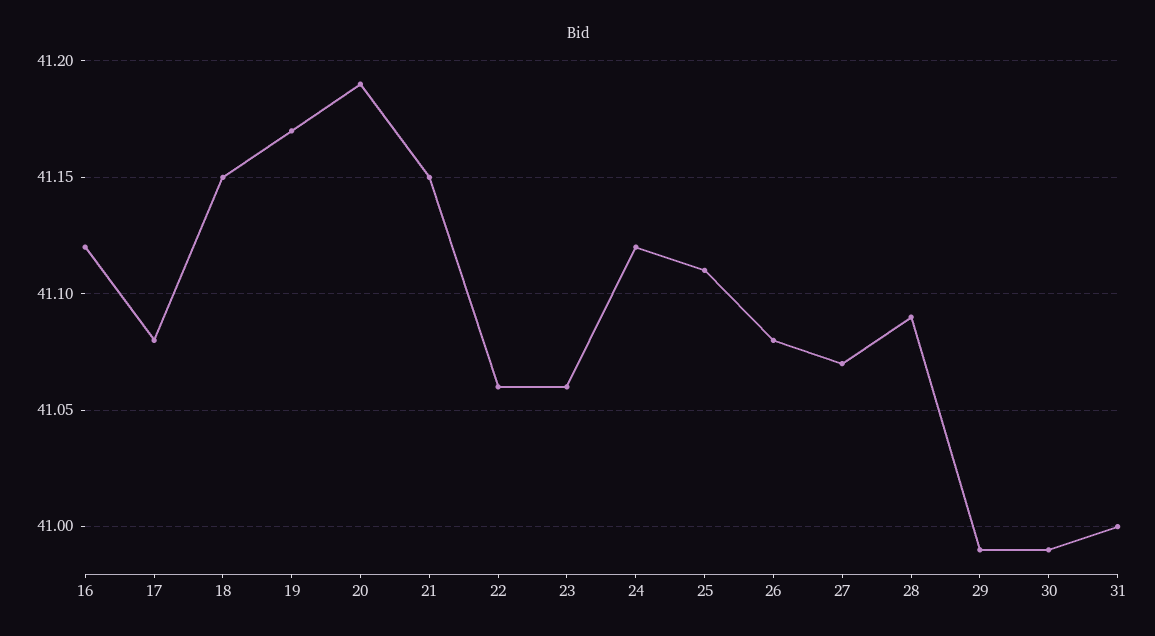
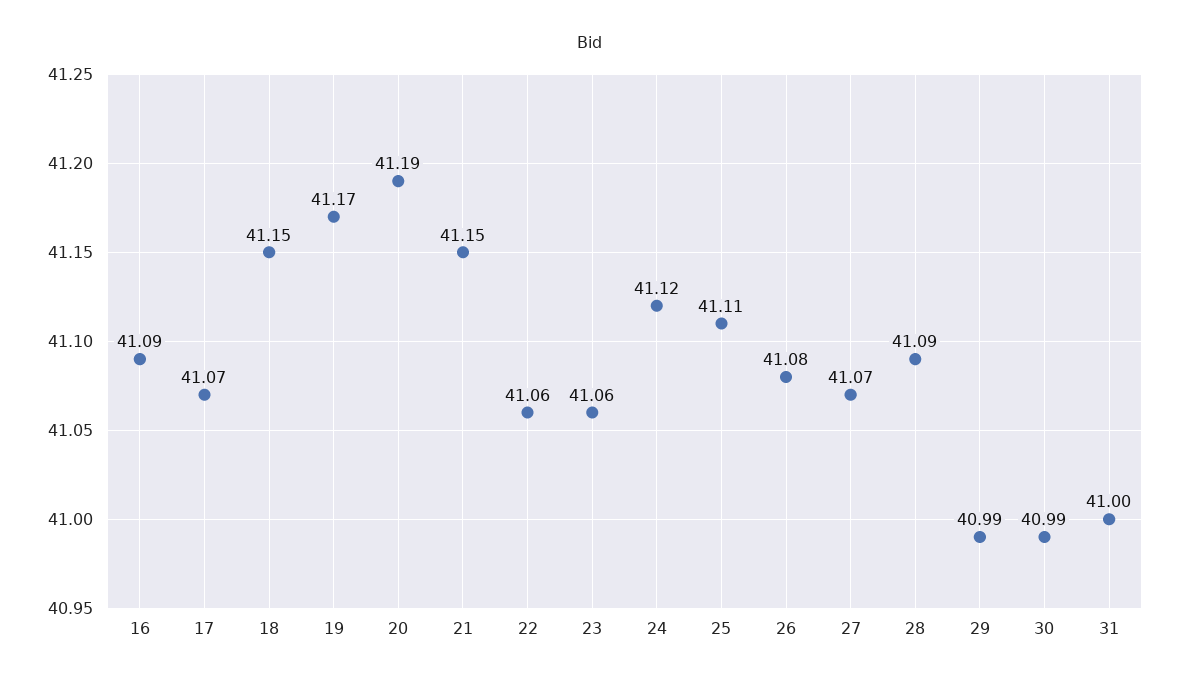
16: 41.12 -> 41.09
17: 41.08 -> 41.07

